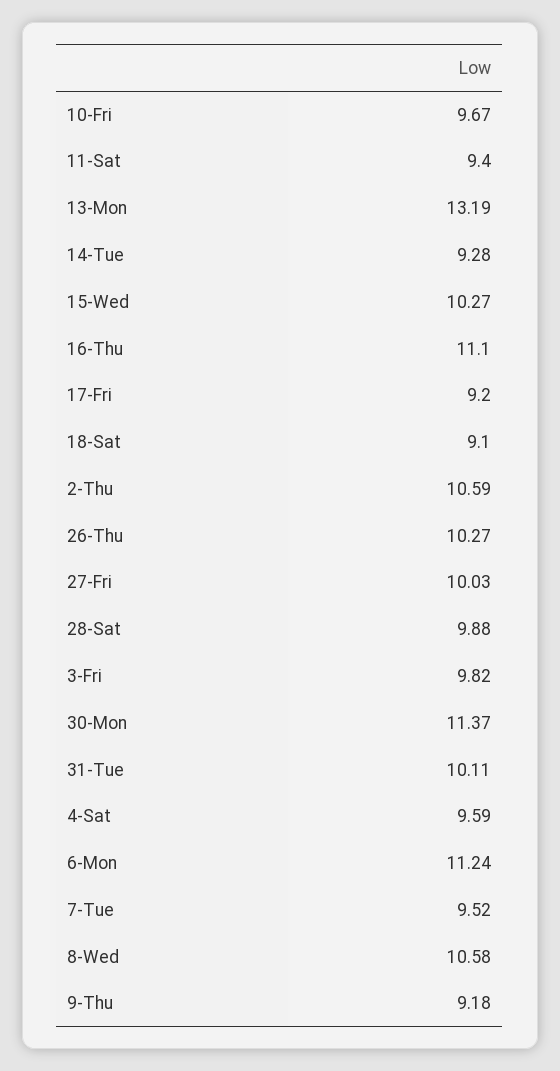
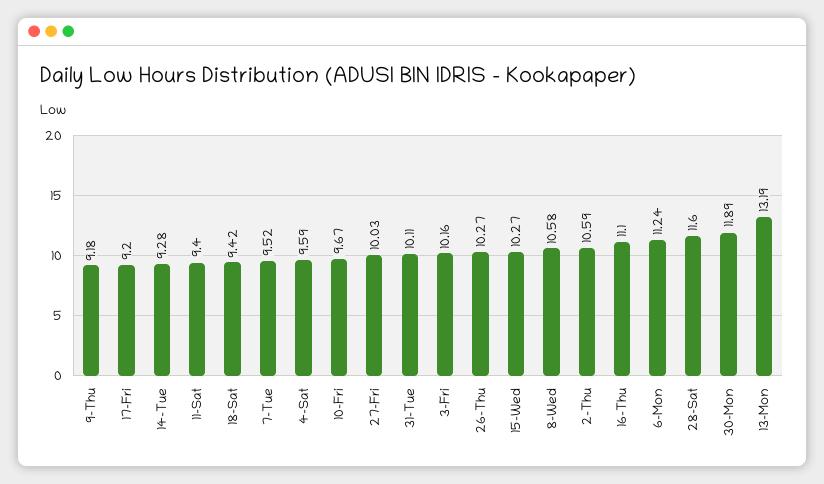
18-Sat: 9.1 -> 9.42
28-Sat: 9.88 -> 11.6
3-Fri: 9.82 -> 10.16
30-Mon: 11.37 -> 11.89

